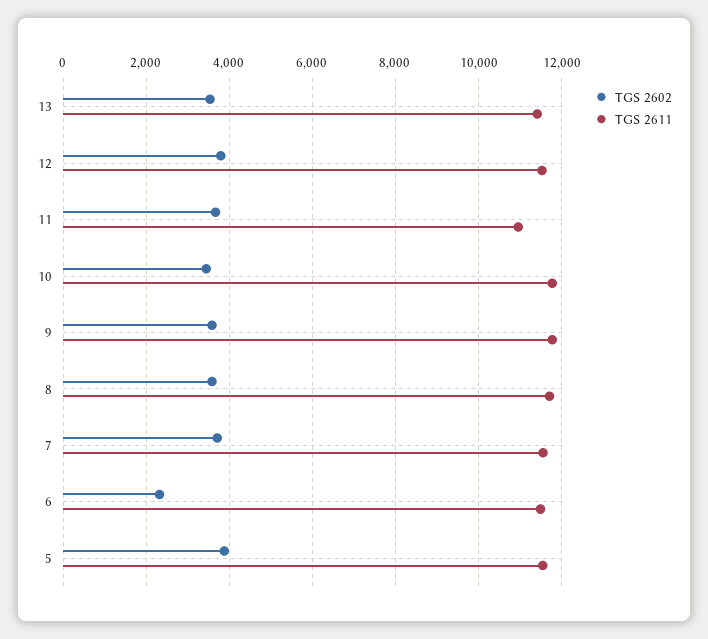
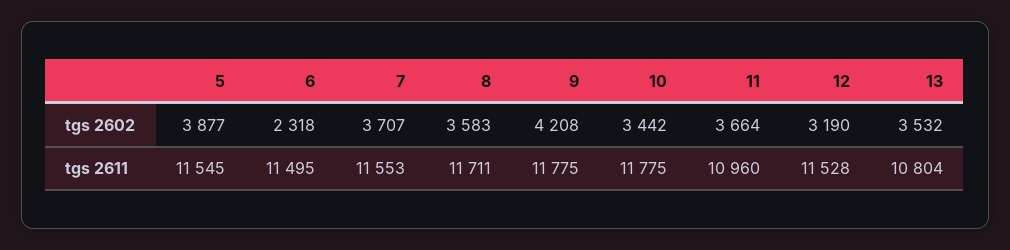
TGS 2611, 13: 11400 -> 10804
TGS 2602, 12: 3800 -> 3190
TGS 2602, 9: 3600 -> 4208

